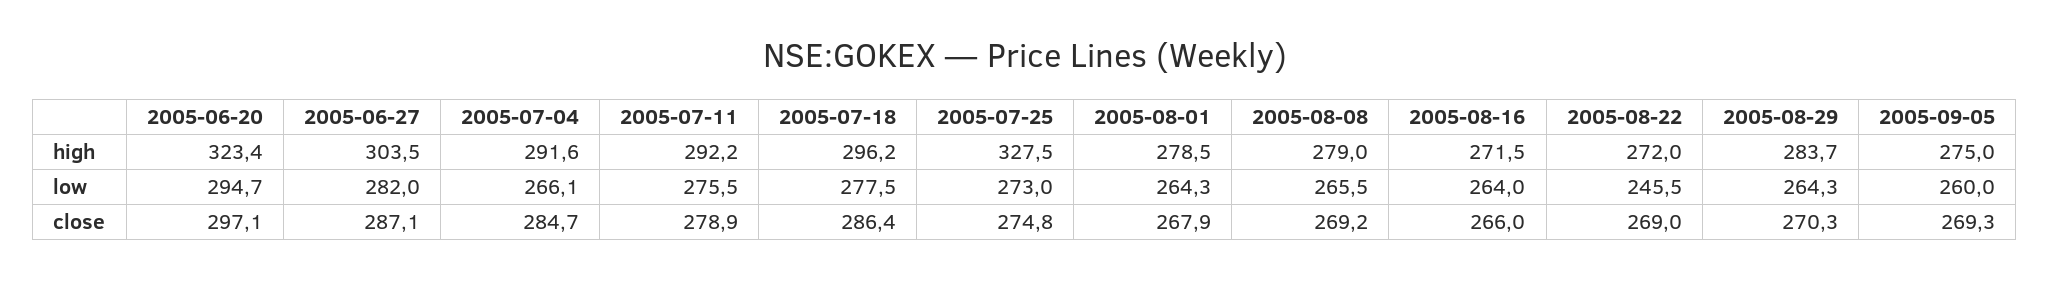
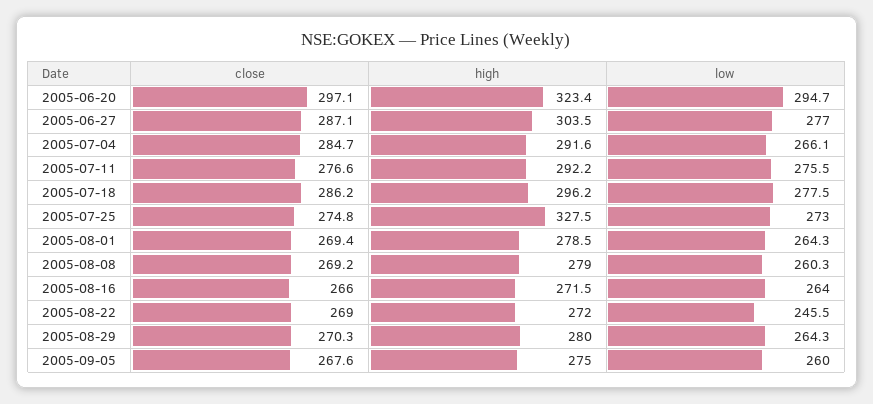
2005-08-29, high: 283.7 -> 280
2005-06-27, low: 282 -> 277
2005-08-08, low: 265.5 -> 260.3
2005-07-11, close: 278.9 -> 276.6
2005-07-18, close: 286.4 -> 286.2
2005-08-01, close: 267.9 -> 269.4
2005-09-05, close: 269.3 -> 267.6

